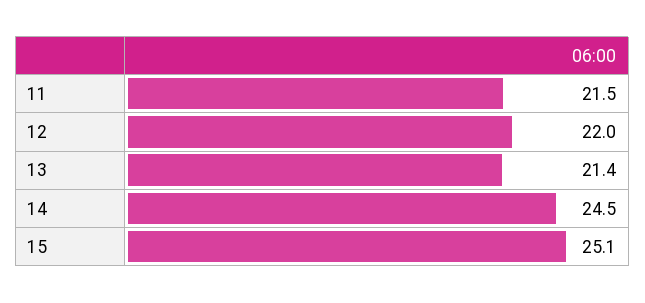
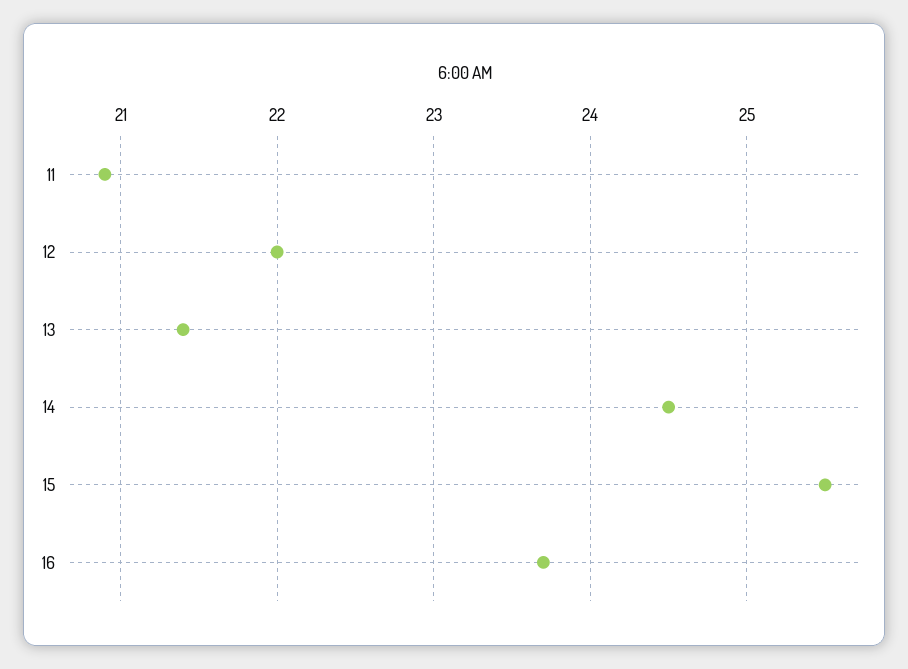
11: 21.5 -> 20.9
15: 25.1 -> 25.5
16: none -> 23.7

